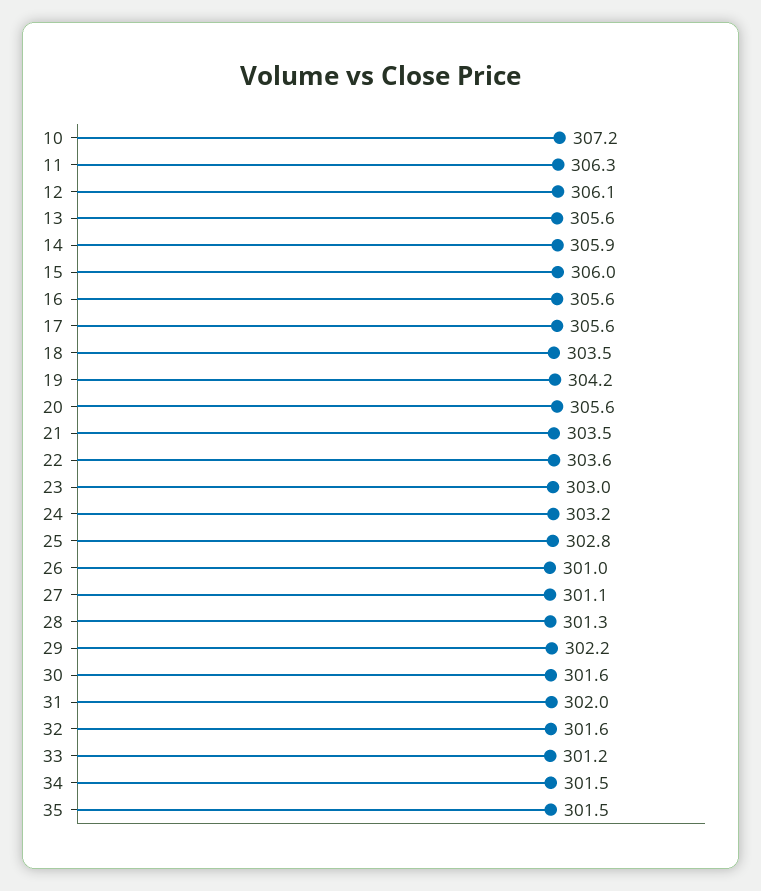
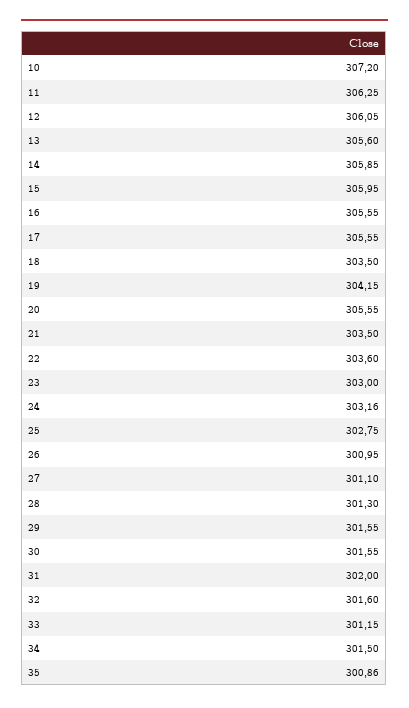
29: 302.2 -> 301.55
35: 301.5 -> 300.86

